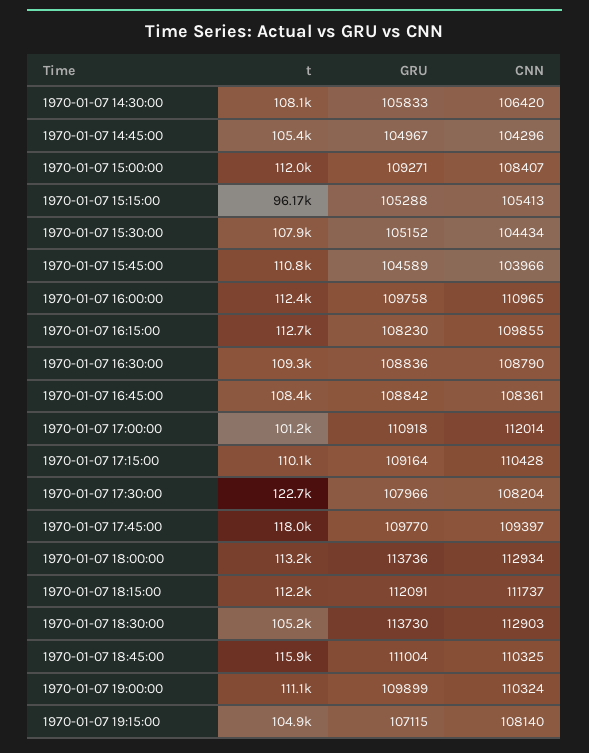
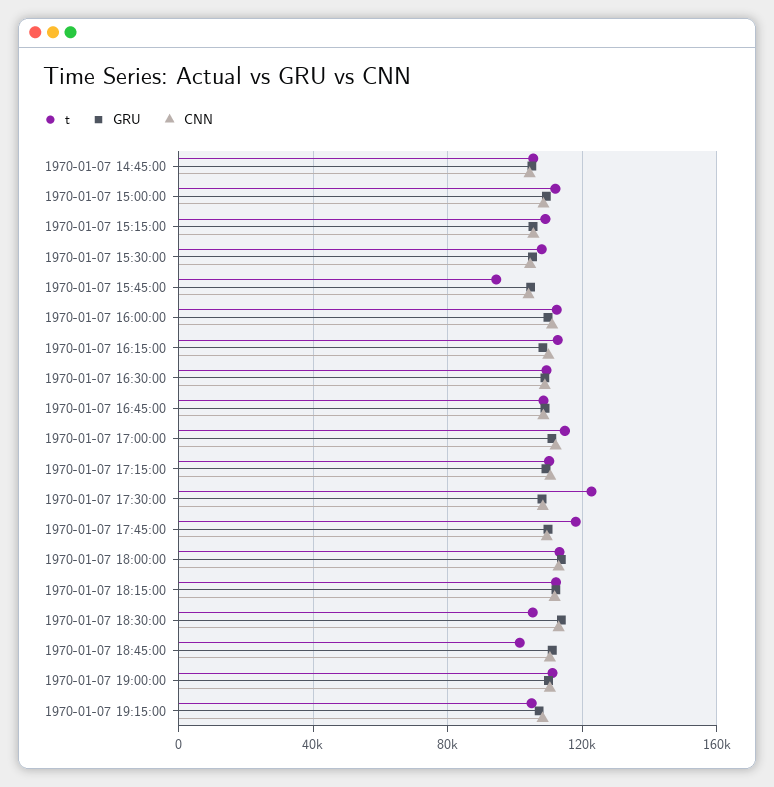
t, 1970-01-07 14:30:00: 108100 -> none
GRU, 1970-01-07 14:30:00: 105833 -> none
CNN, 1970-01-07 14:30:00: 106420 -> none
t, 1970-01-07 15:15:00: 96170 -> 110000
t, 1970-01-07 15:45:00: 110800 -> 95000
t, 1970-01-07 17:00:00: 101200 -> 115000
t, 1970-01-07 18:45:00: 115900 -> 100000

